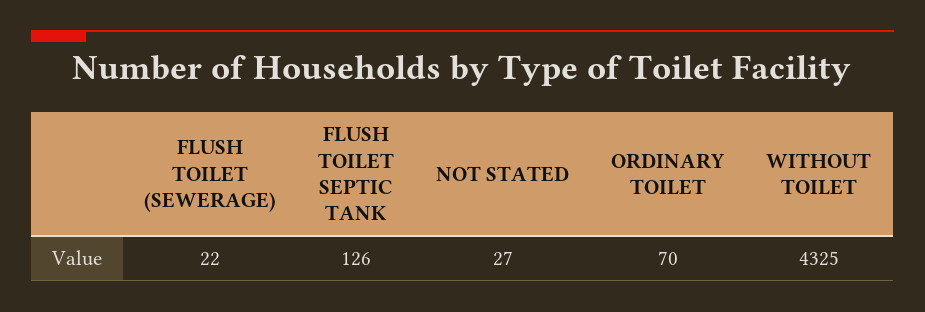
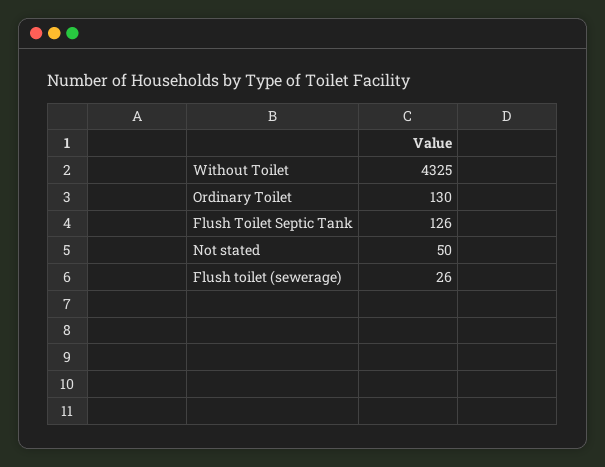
FLUSH TOILET (SEWERAGE): 22 -> 26
NOT STATED: 27 -> 50
ORDINARY TOILET: 70 -> 130

